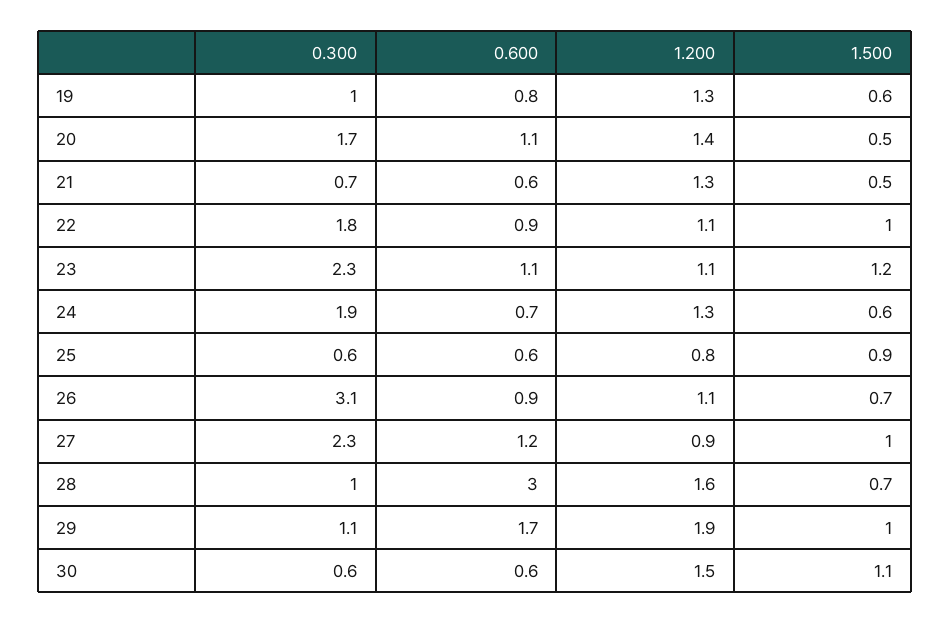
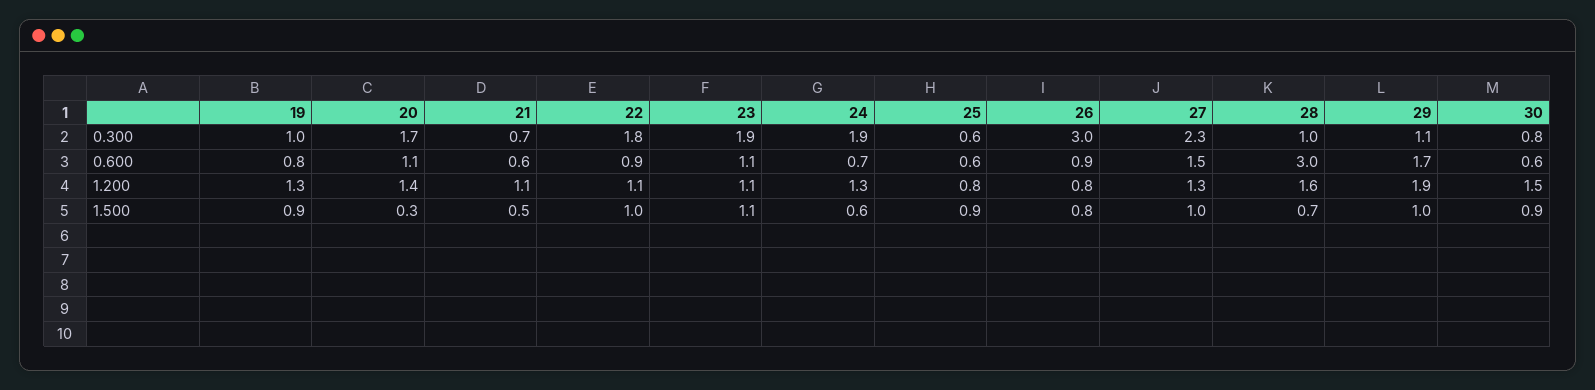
1.500, 19: 0.6 -> 0.9
1.500, 20: 0.5 -> 0.3
1.200, 21: 1.3 -> 1.1
0.300, 23: 2.3 -> 1.9
1.500, 23: 1.2 -> 1.1
0.300, 26: 3.1 -> 3
1.200, 26: 1.1 -> 0.8
1.500, 26: 0.7 -> 0.8
0.600, 27: 1.2 -> 1.5
1.200, 27: 0.9 -> 1.3
0.300, 30: 0.6 -> 0.8
1.500, 30: 1.1 -> 0.9

